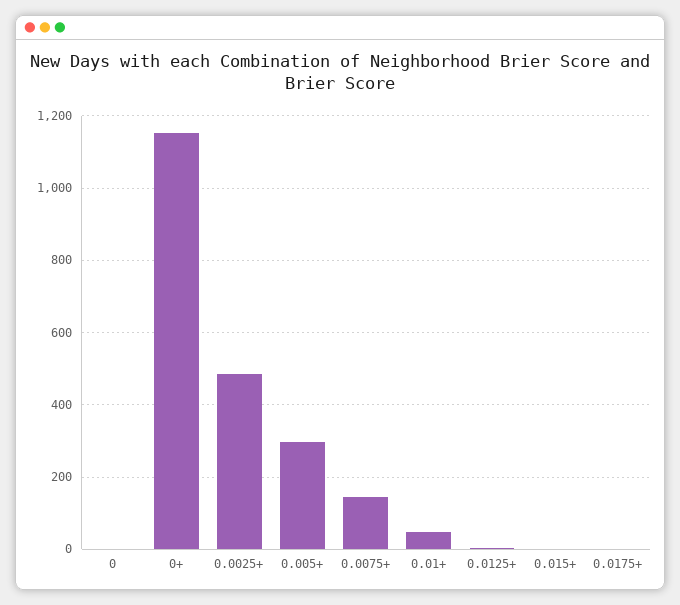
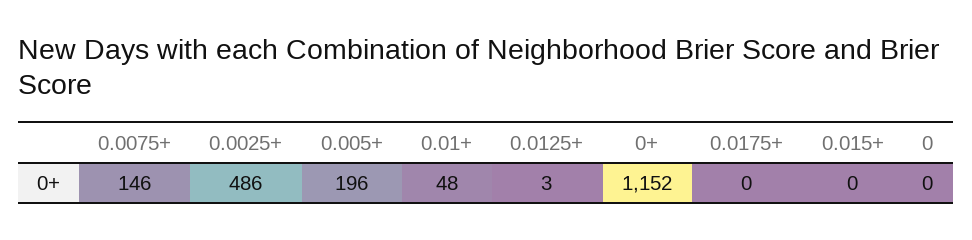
0.005+: 300 -> 196

